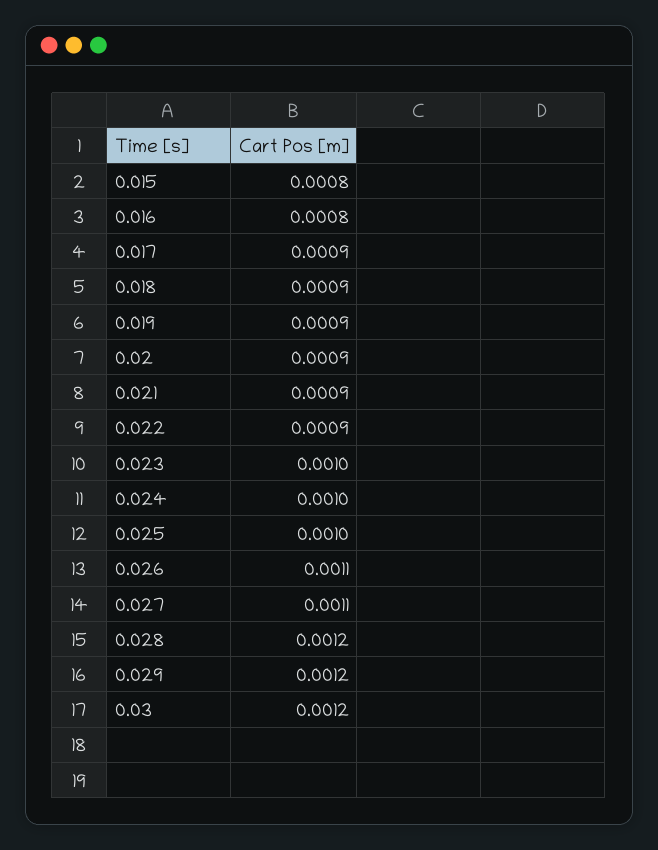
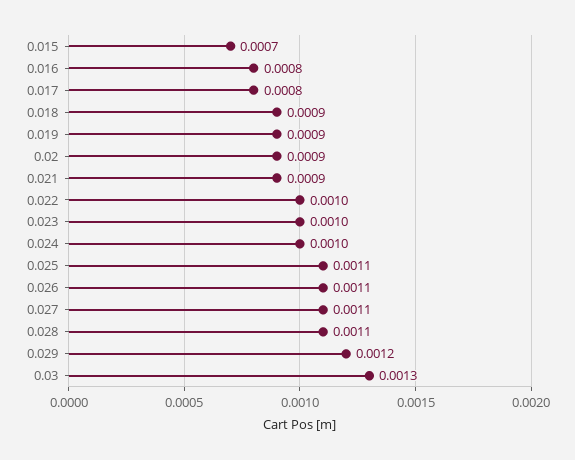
0.015: 0.0008 -> 0.0007
0.017: 0.0009 -> 0.0008
0.022: 0.0009 -> 0.001
0.025: 0.001 -> 0.0011
0.028: 0.0012 -> 0.0011
0.03: 0.0012 -> 0.0013

